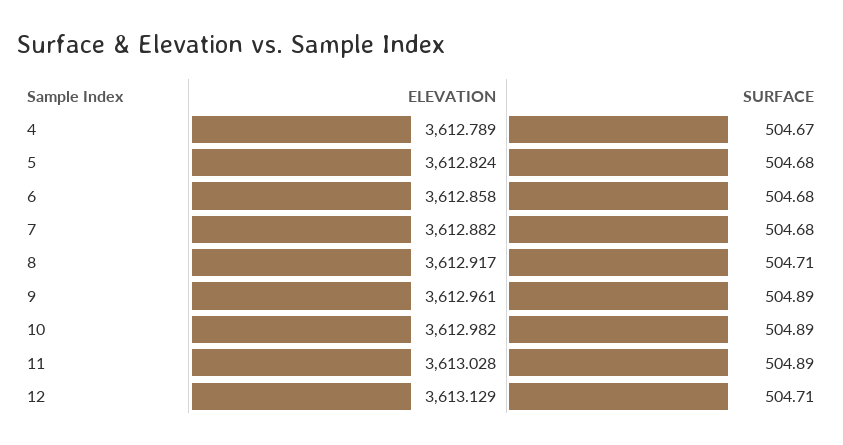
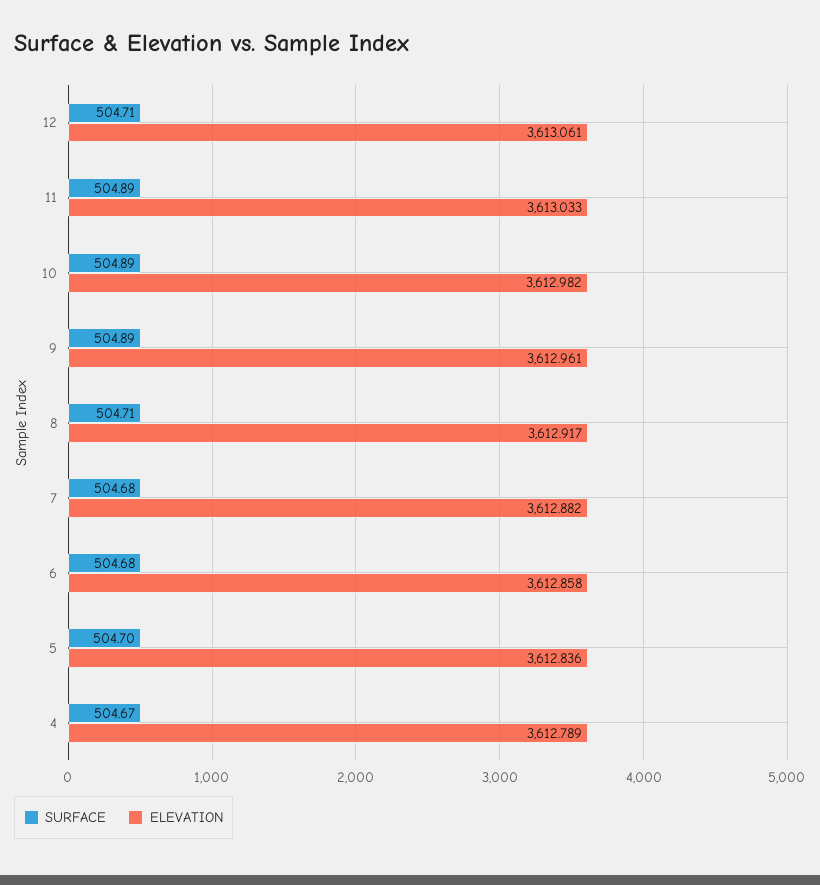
ELEVATION, 5: 3612.824 -> 3612.836
SURFACE, 5: 504.68 -> 504.7
ELEVATION, 11: 3613.028 -> 3613.033
ELEVATION, 12: 3613.129 -> 3613.061

